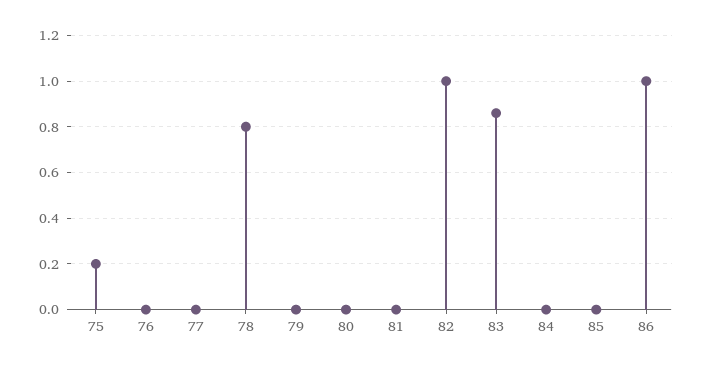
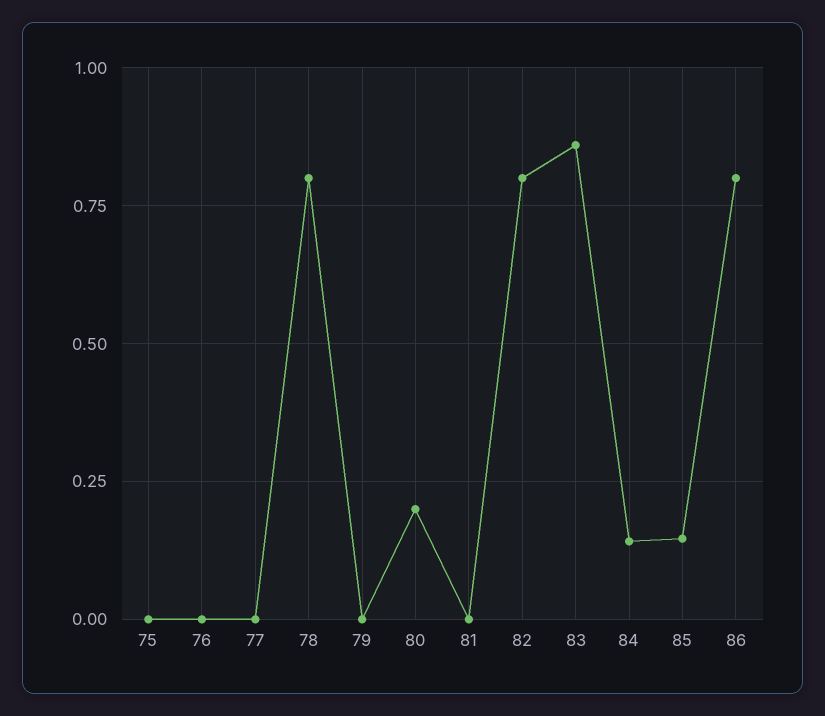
75: 0.2 -> 0
80: 0 -> 0.2
82: 1 -> 0.8
84: 0 -> 0.15
85: 0 -> 0.15
86: 1 -> 0.8

